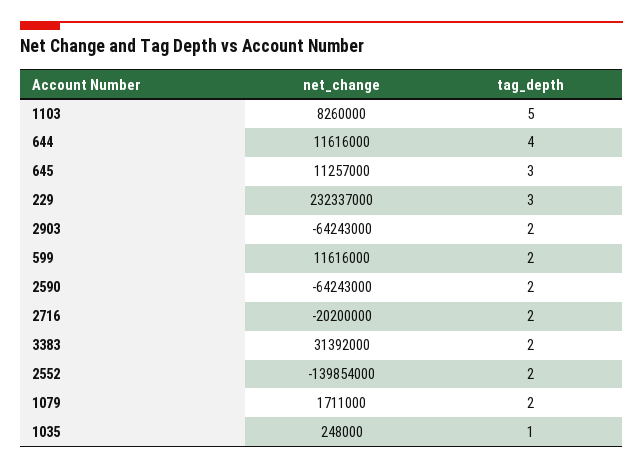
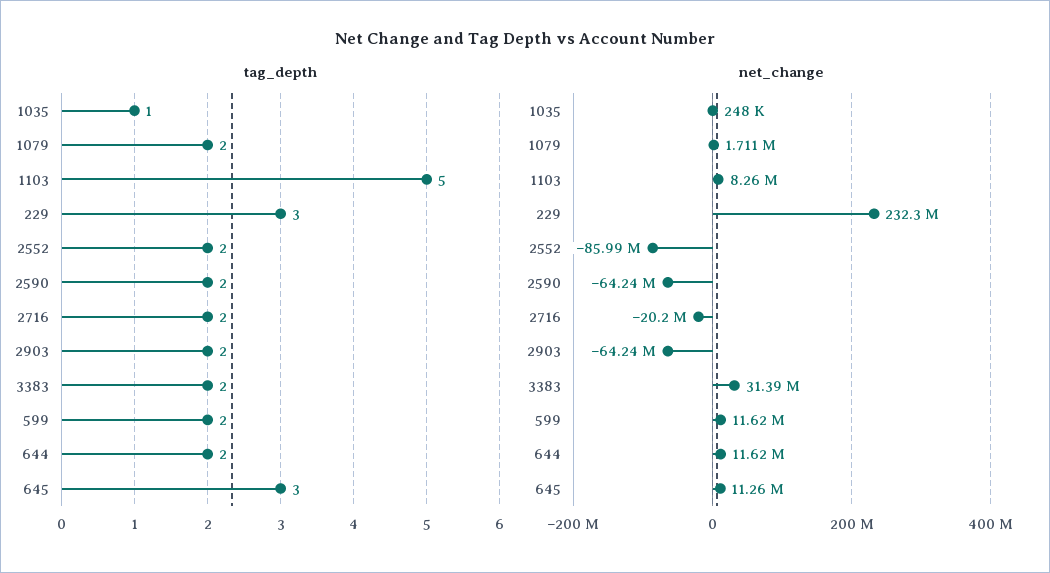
tag_depth, 644: 4 -> 2
net_change, 2552: -139854000 -> -85990000

